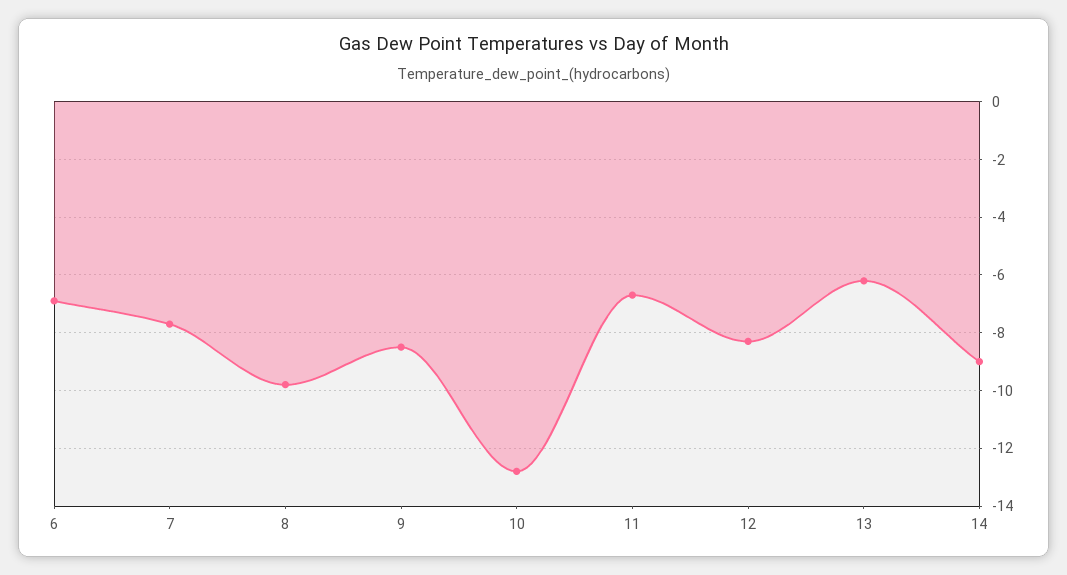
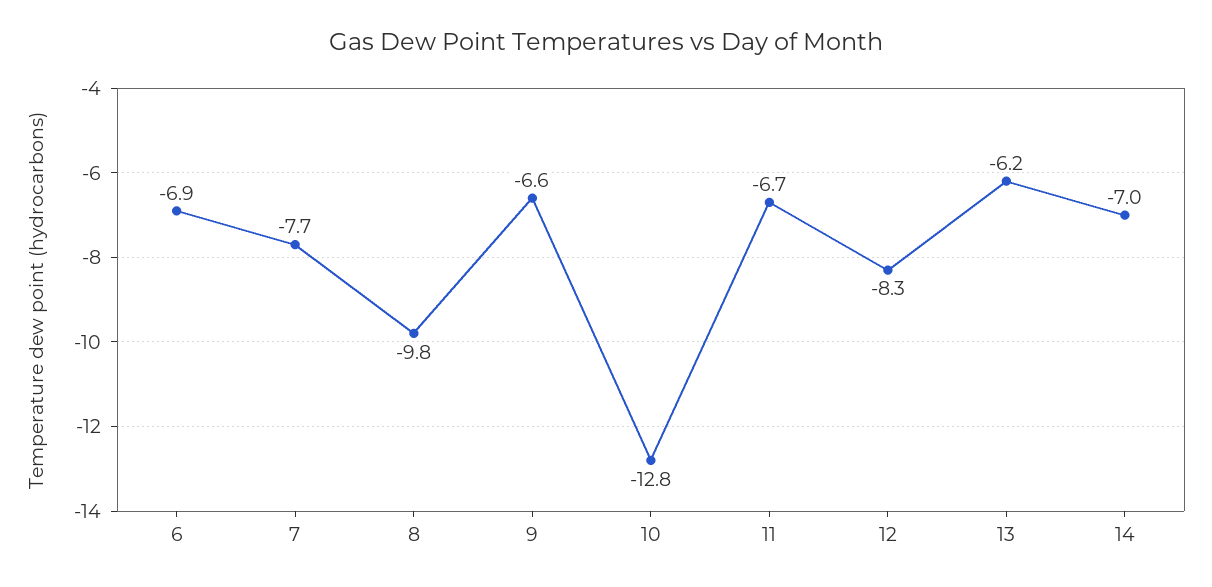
9: -8.5 -> -6.6
14: -9 -> -7

